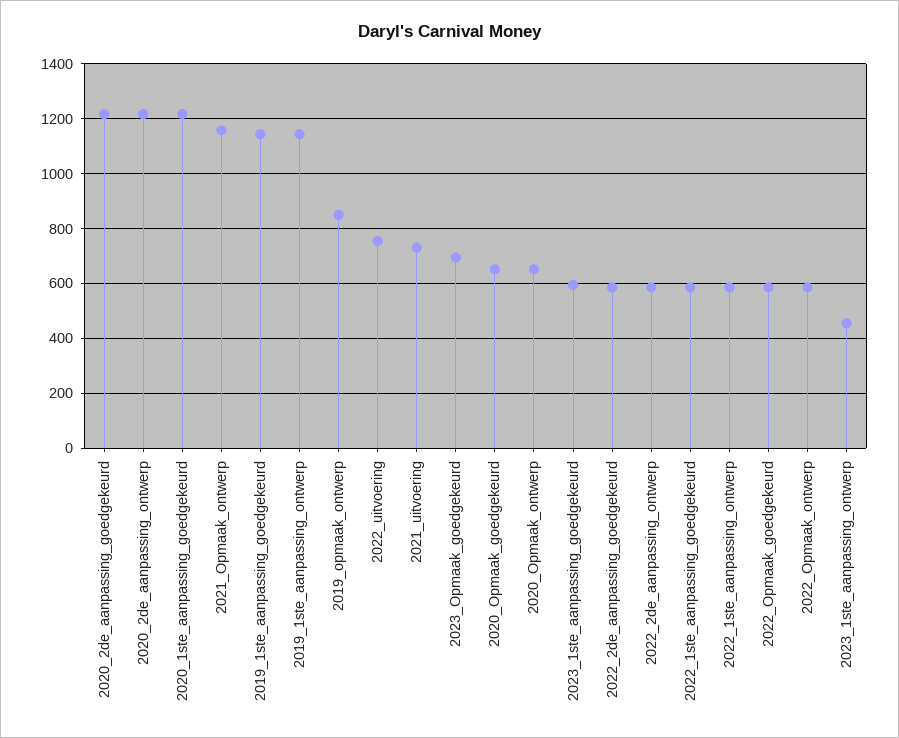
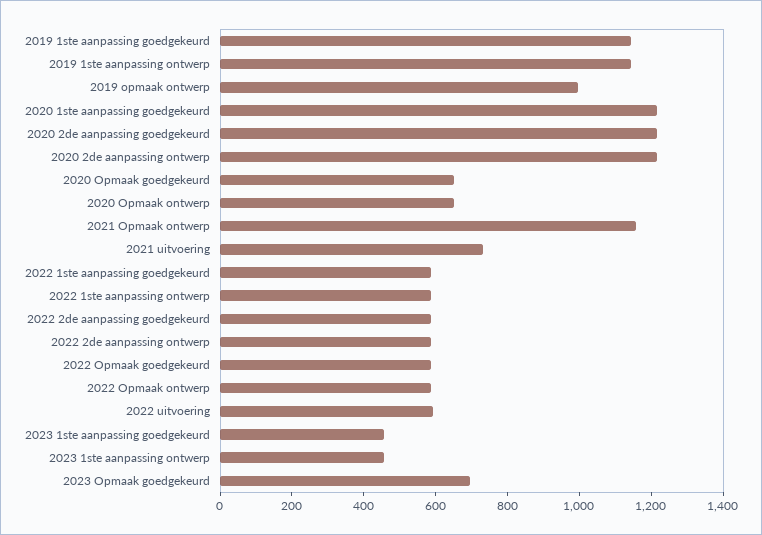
2019_opmaak_ontwerp: 850 -> 1000
2022_uitvoering: 750 -> 600
2023_1ste_aanpassing_goedgekeurd: 600 -> 450

